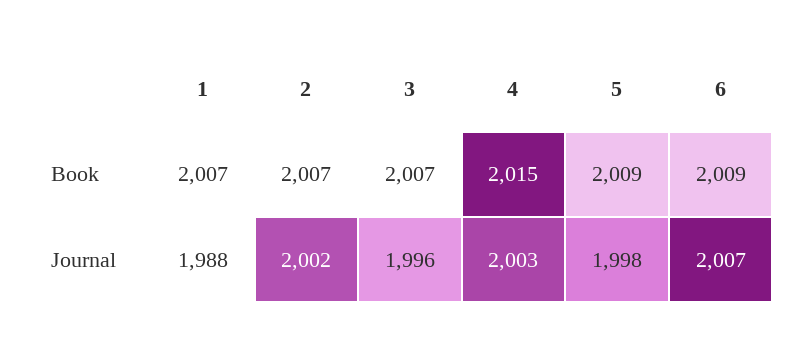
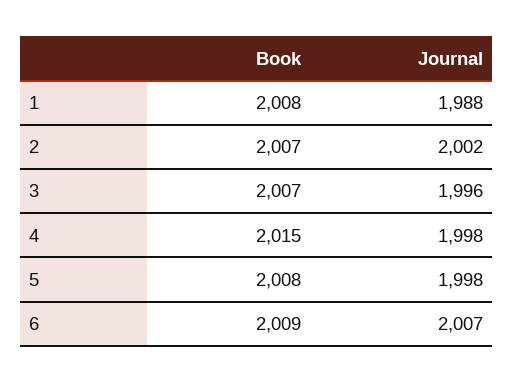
1, Book: 2007 -> 2008
5, Book: 2009 -> 2008
4, Journal: 2003 -> 1998

